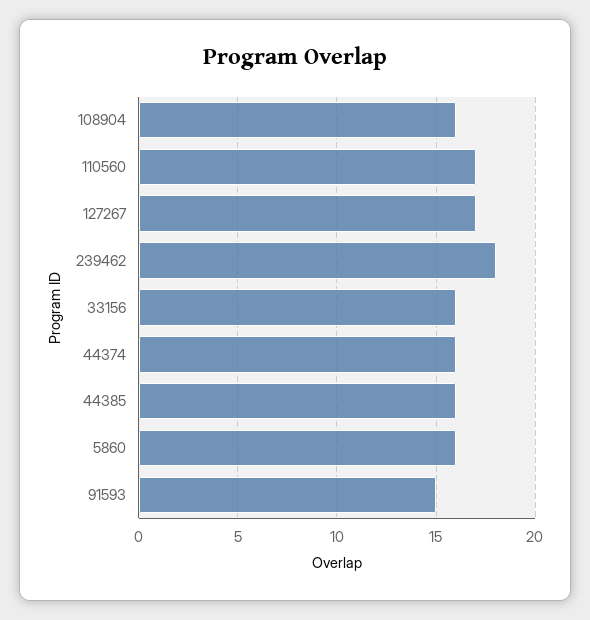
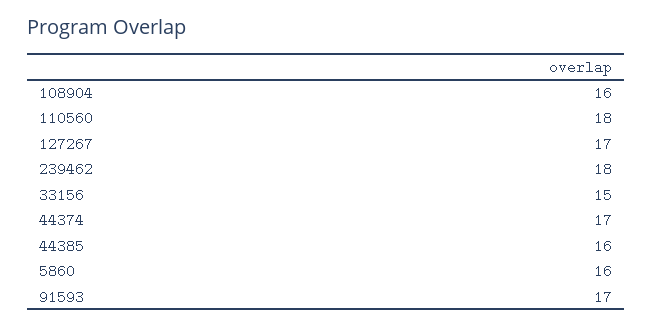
110560: 17 -> 18
33156: 16 -> 15
44374: 16 -> 17
91593: 15 -> 17

